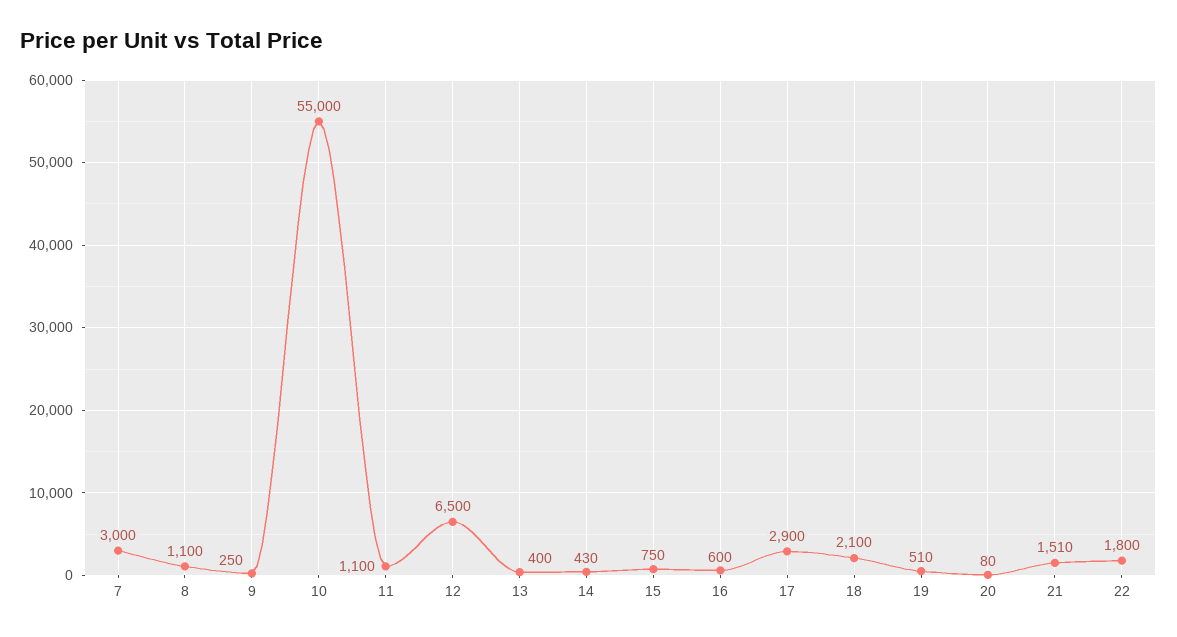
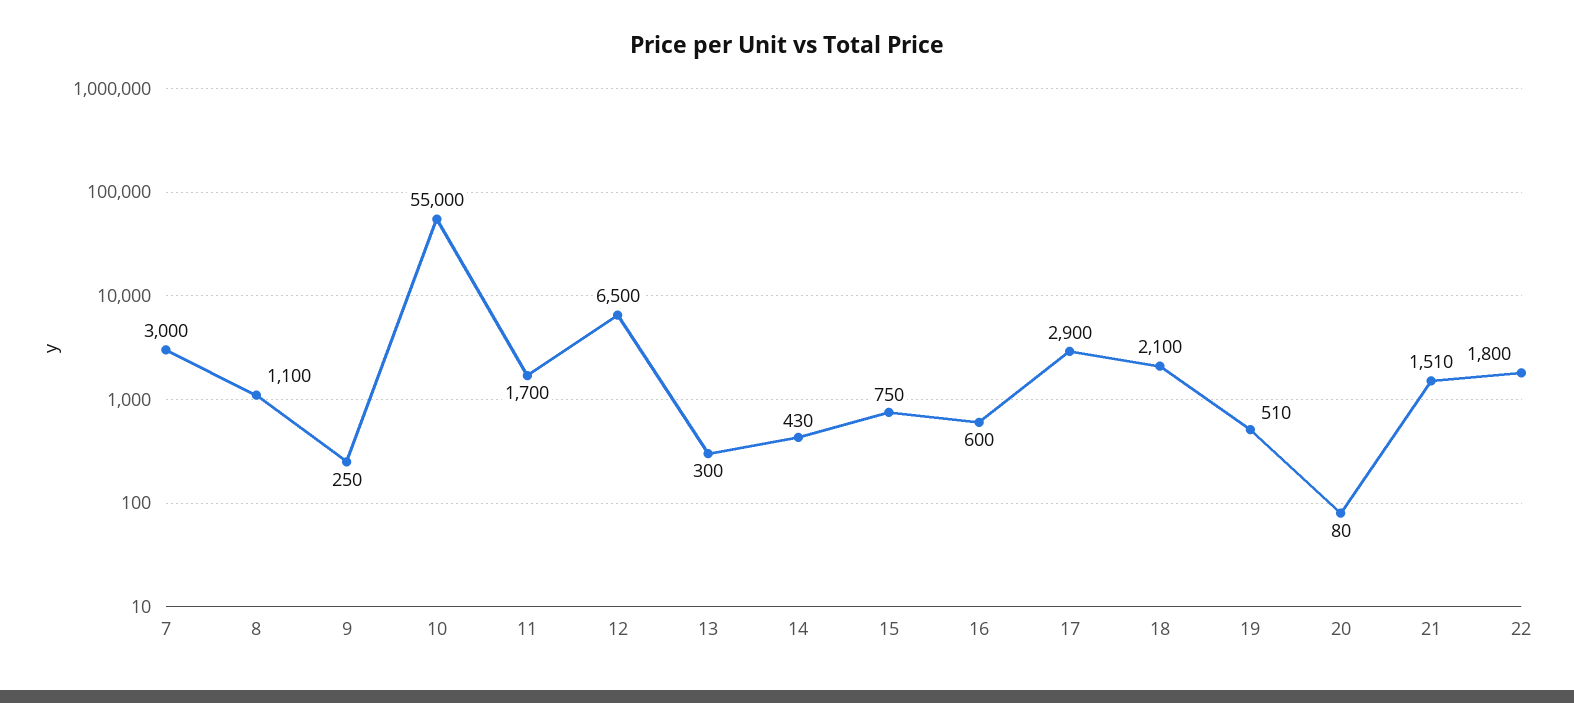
11: 1100 -> 1700
13: 400 -> 300

